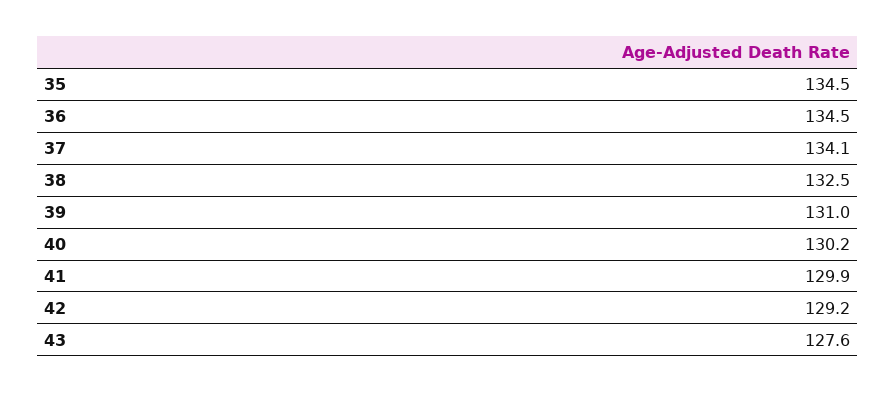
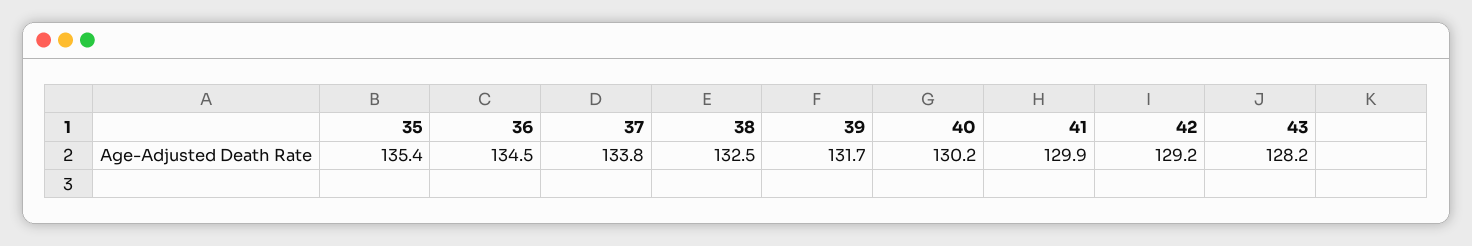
35: 134.5 -> 135.4
37: 134.1 -> 133.8
39: 131 -> 131.7
43: 127.6 -> 128.2

